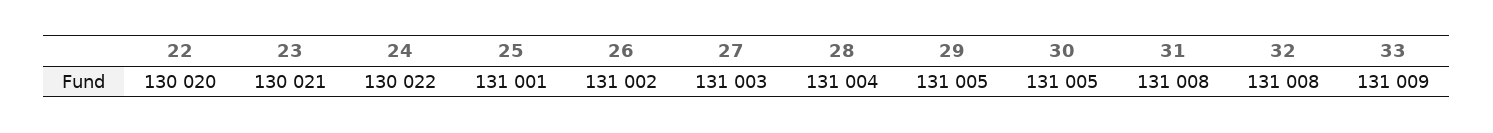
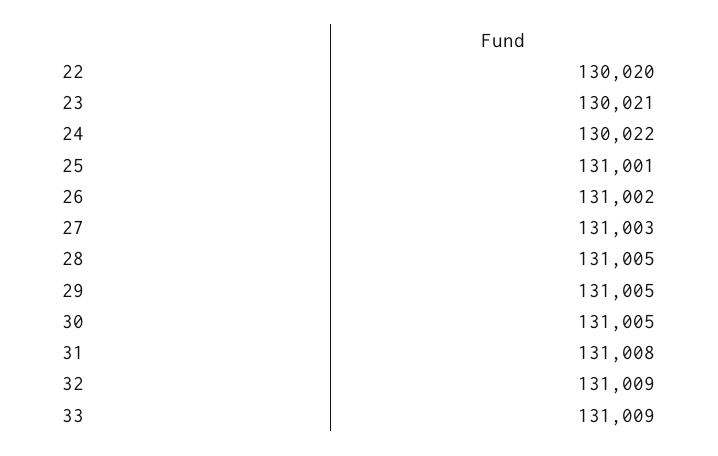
28: 131004 -> 131005
32: 131008 -> 131009

